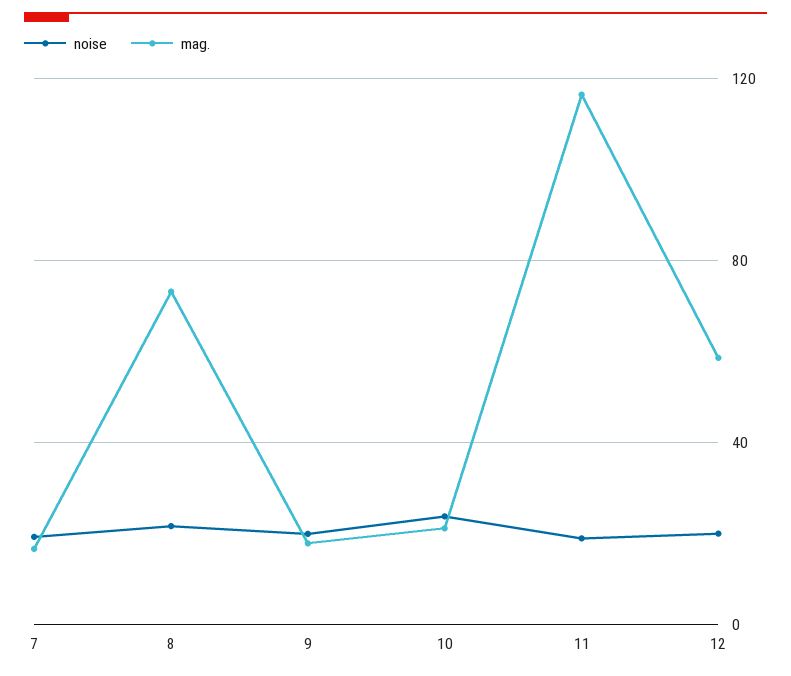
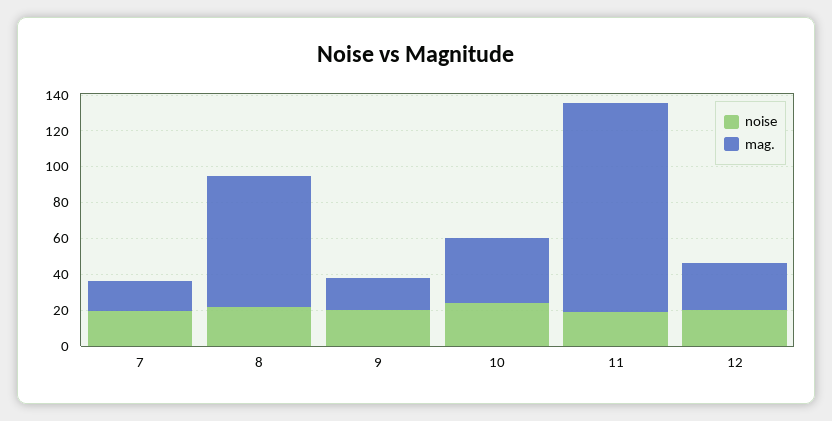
mag., 10: 20 -> 35
mag., 12: 60 -> 25

